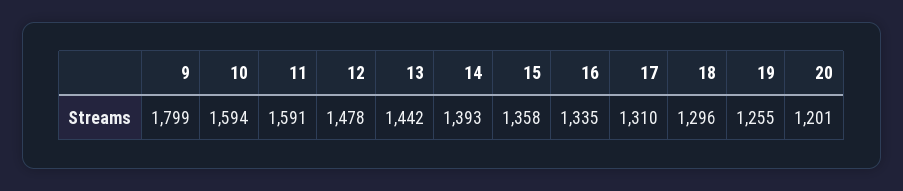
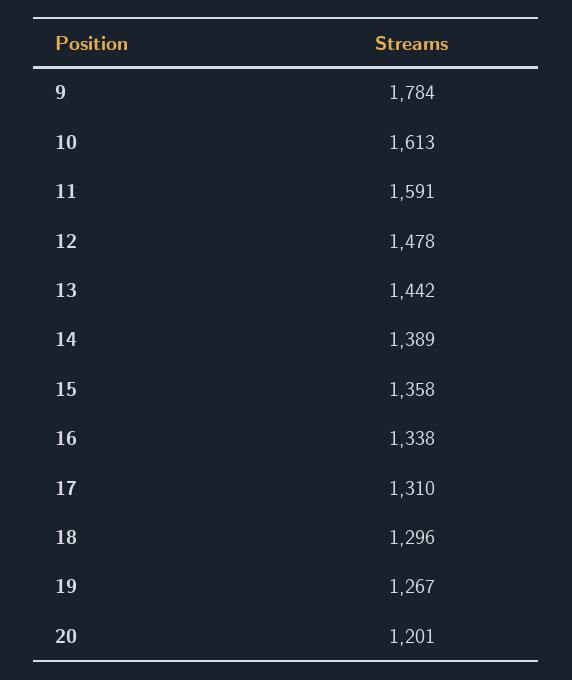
9: 1799 -> 1784
10: 1594 -> 1613
14: 1393 -> 1389
16: 1335 -> 1338
19: 1255 -> 1267

